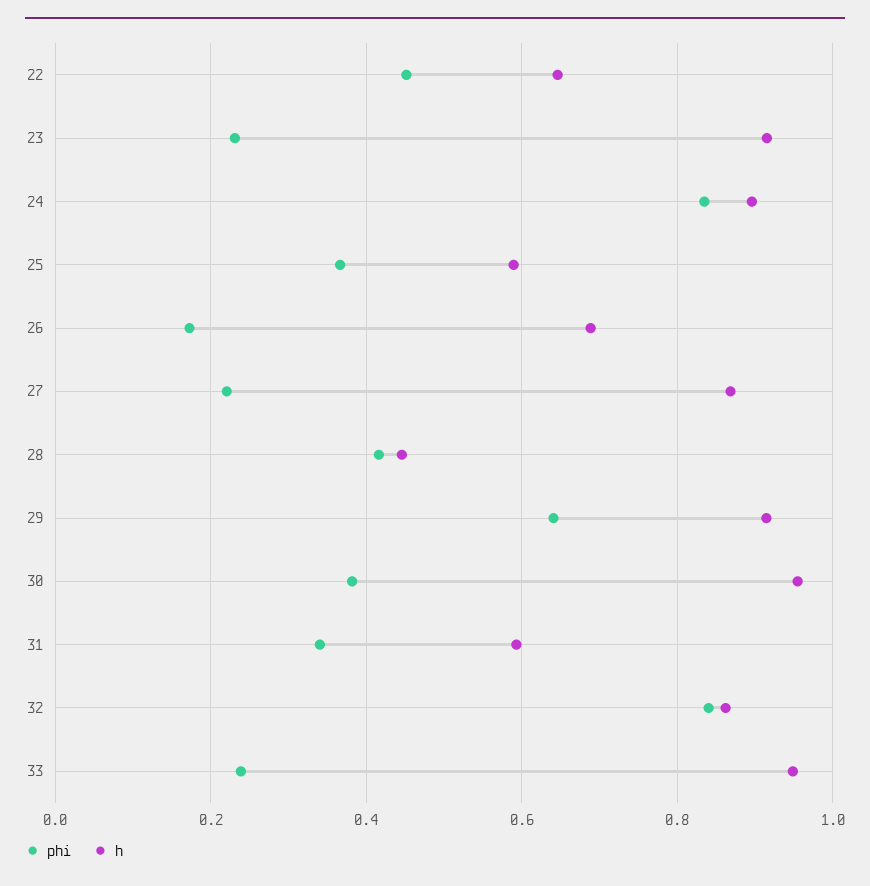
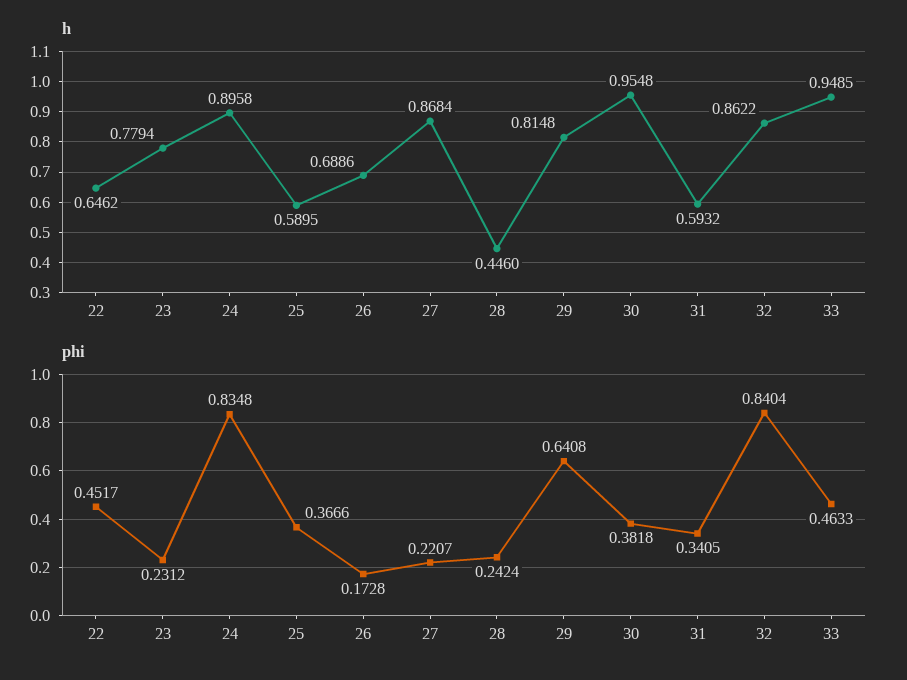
h, 23: 0.92 -> 0.7794
phi, 28: 0.42 -> 0.2424
h, 29: 0.92 -> 0.8148
phi, 33: 0.24 -> 0.4633

